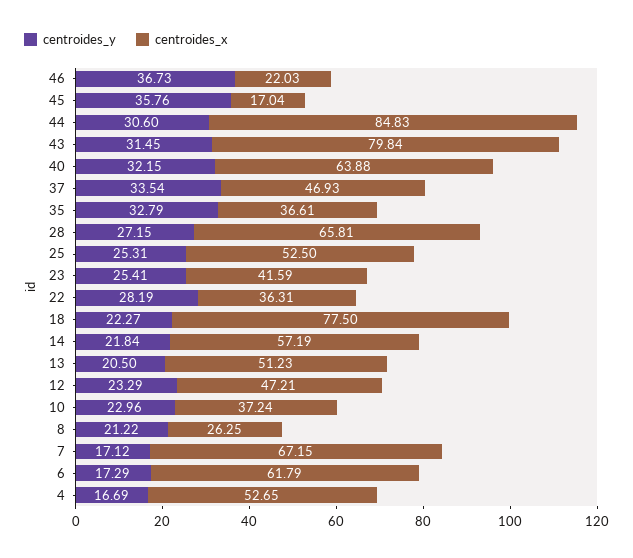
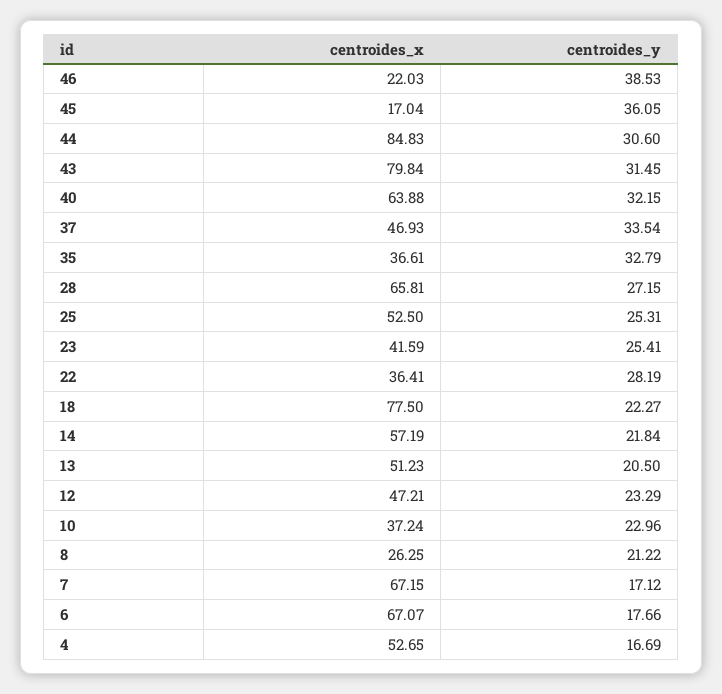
centroides_y, 46: 36.73 -> 38.53
centroides_y, 45: 35.76 -> 36.05
centroides_x, 22: 36.31 -> 36.41
centroides_y, 6: 17.29 -> 17.66
centroides_x, 6: 61.79 -> 67.07

